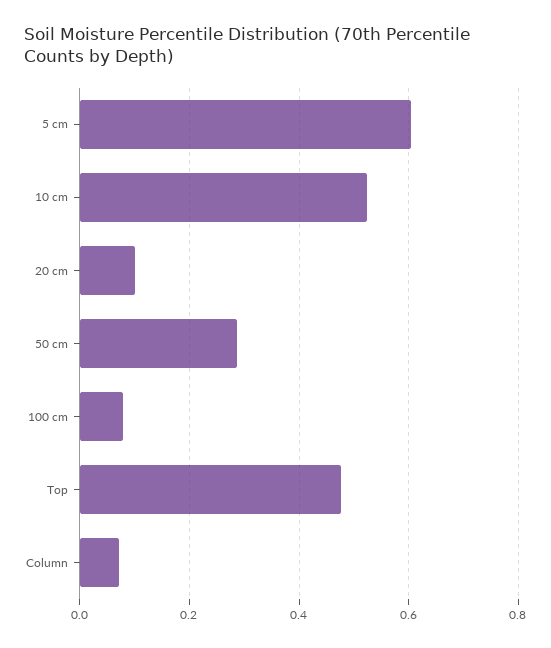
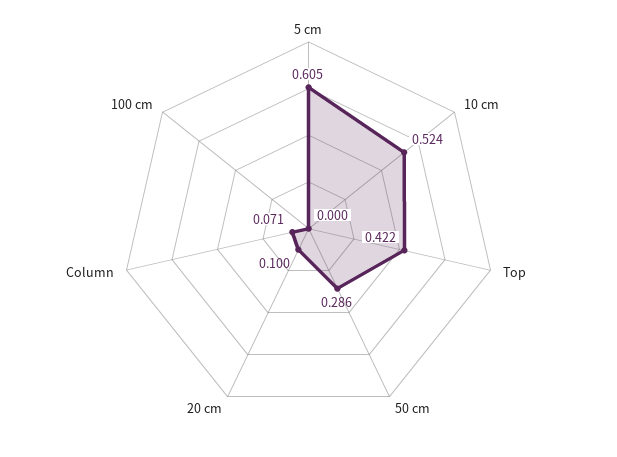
100 cm: 0.08 -> 0
Top: 0.48 -> 0.422

